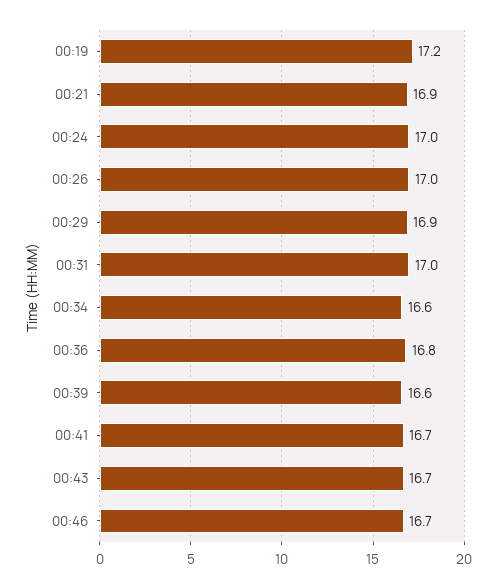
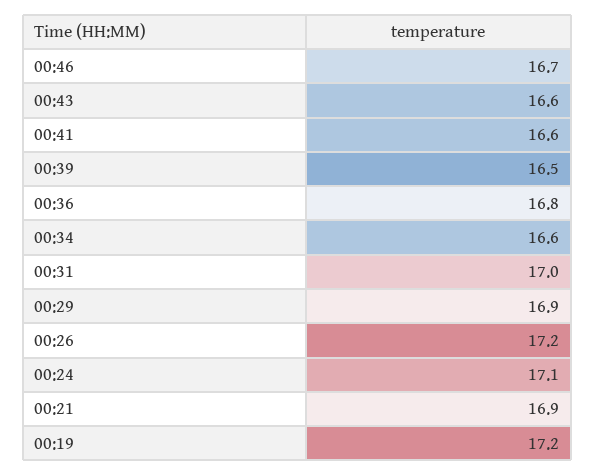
00:24: 17 -> 17.1
00:26: 17 -> 17.2
00:39: 16.6 -> 16.5
00:41: 16.7 -> 16.6
00:43: 16.7 -> 16.6

